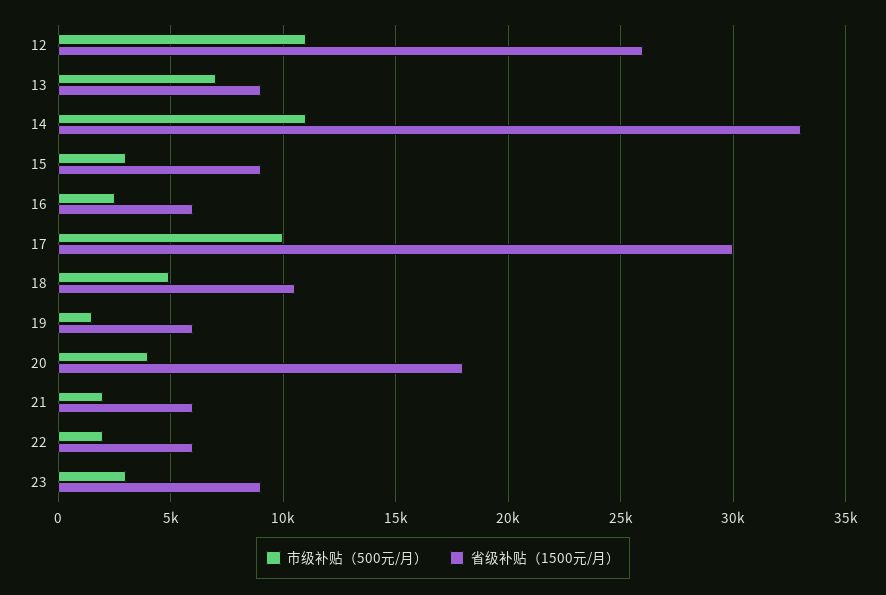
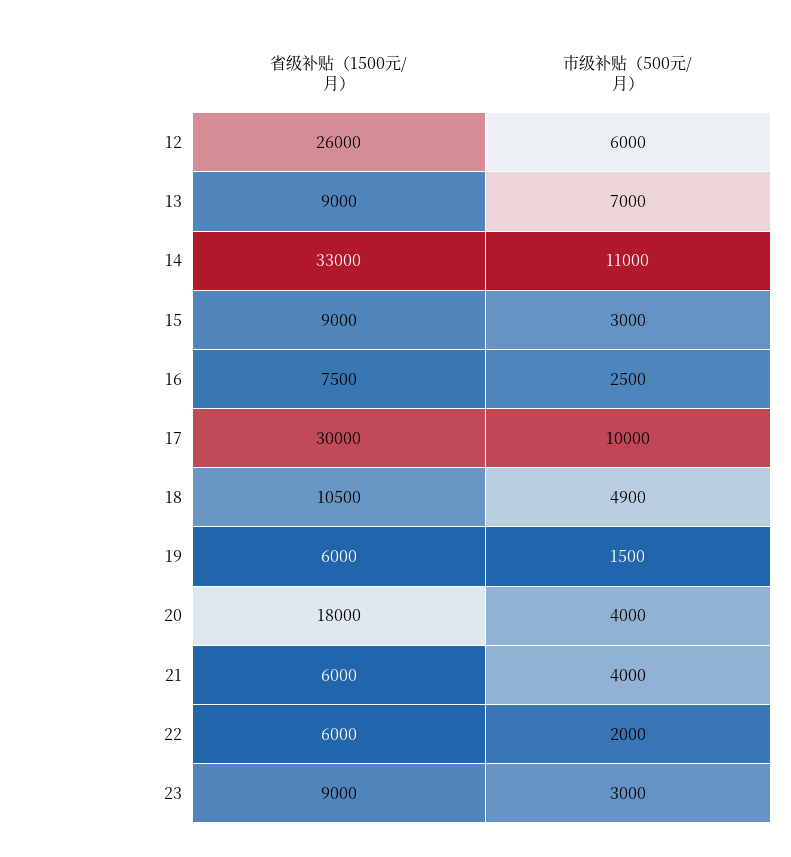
市级补贴（500元/月）, 12: 11000 -> 6000
省级补贴（1500元/月）, 16: 6000 -> 7500
市级补贴（500元/月）, 21: 2000 -> 4000

